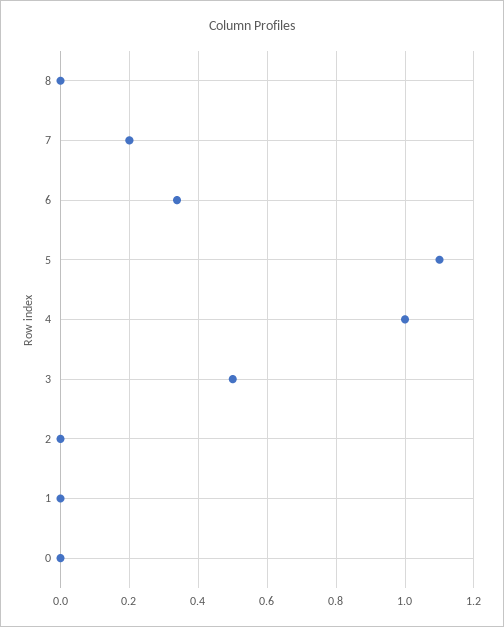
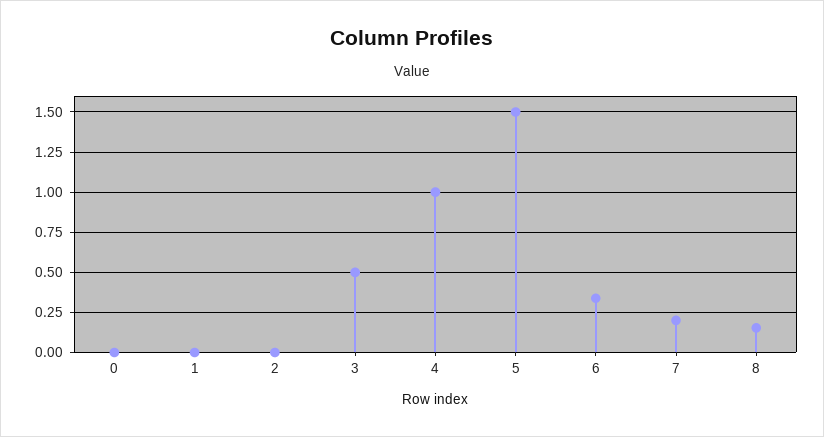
8: 0 -> 0.15
5: 1.1 -> 1.5

